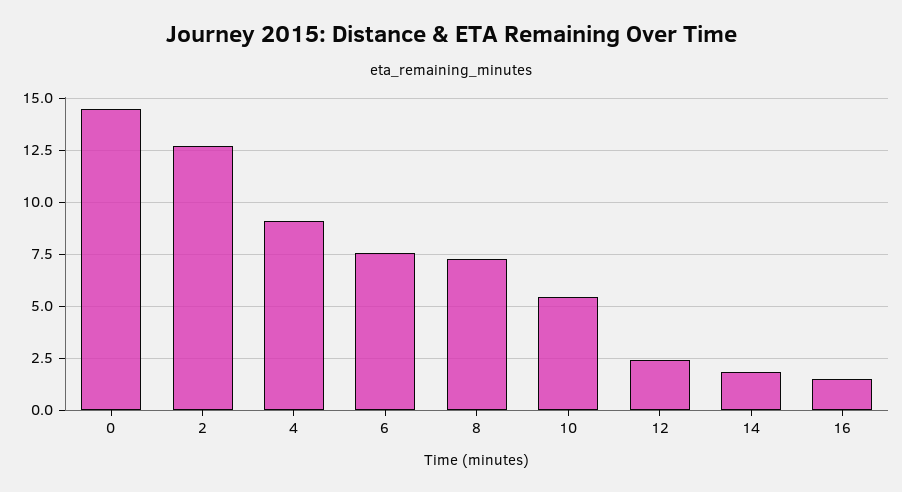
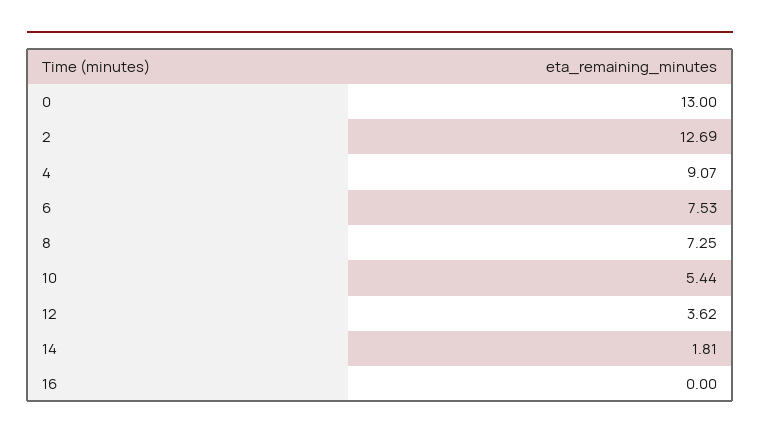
0: 14.5 -> 13
12: 2.5 -> 3.62
16: 1.5 -> 0

